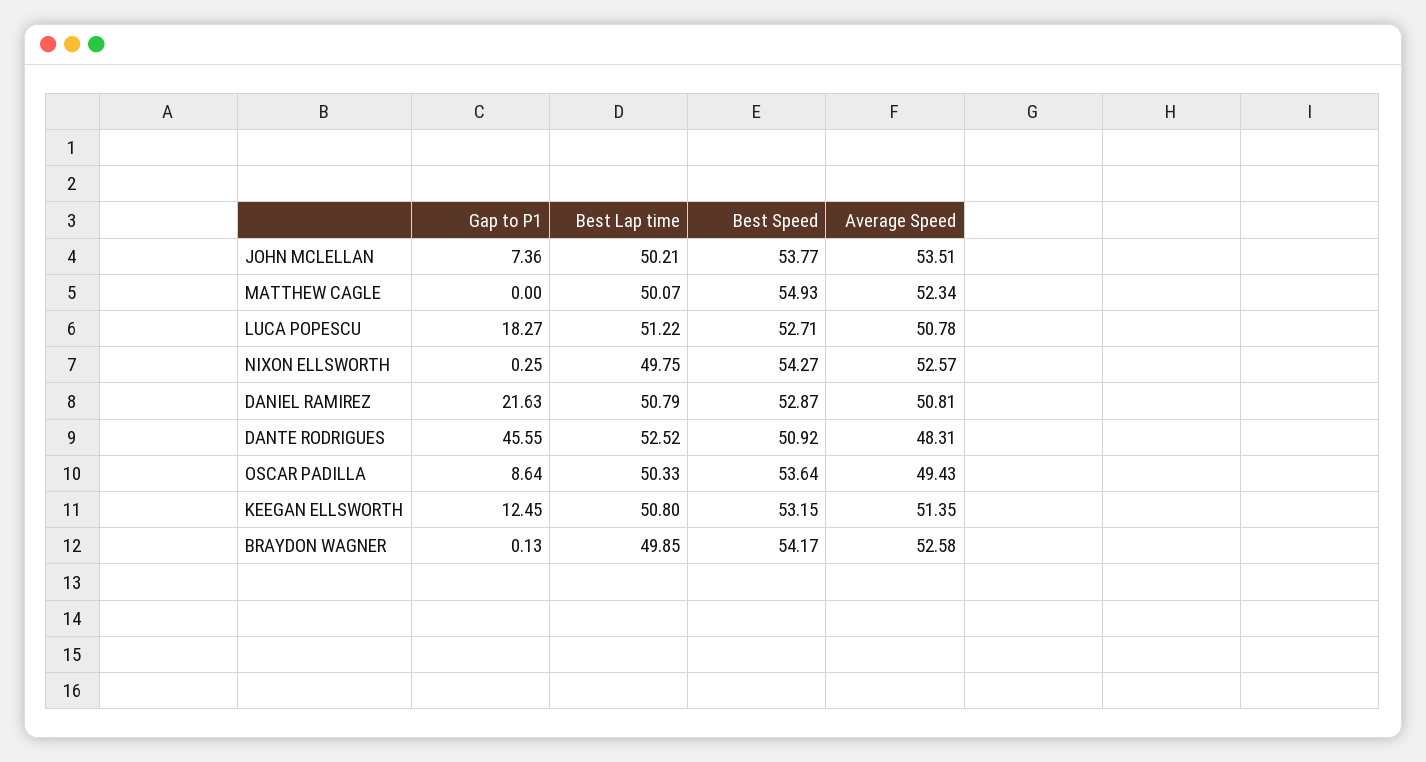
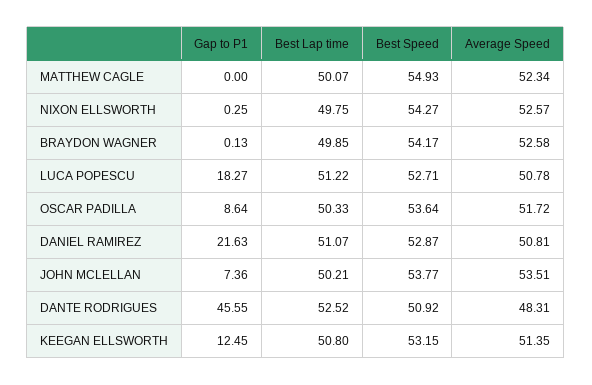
Best Lap time, DANIEL RAMIREZ: 50.79 -> 51.07
Average Speed, OSCAR PADILLA: 49.43 -> 51.72

